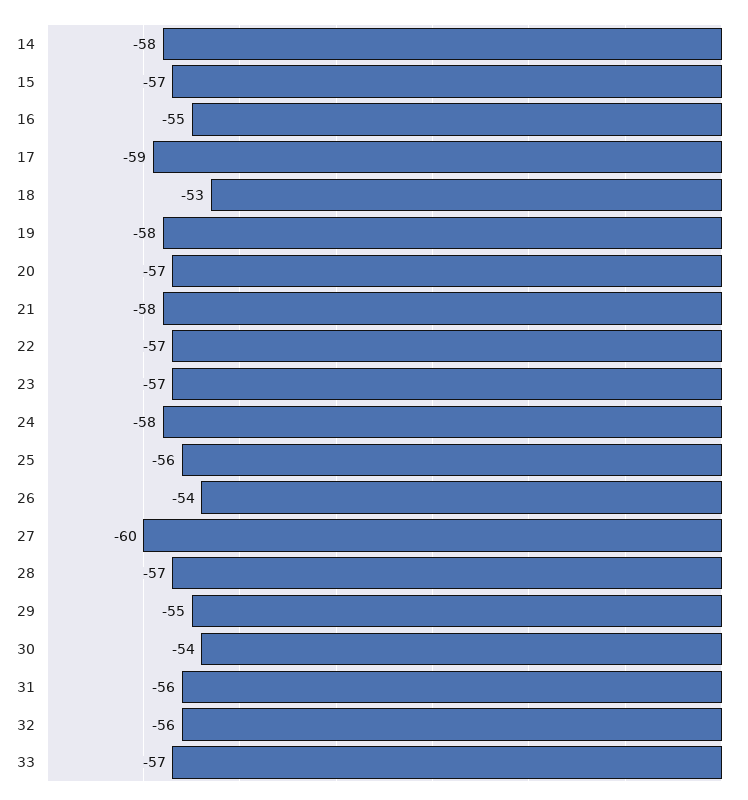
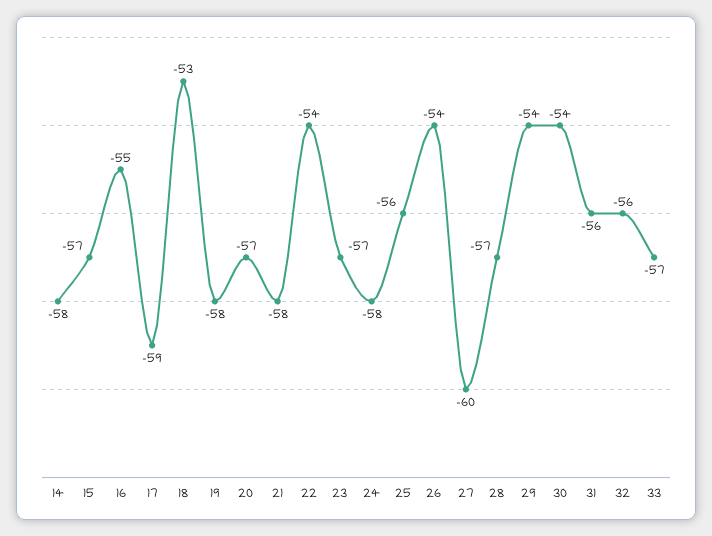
22: -57 -> -54
29: -55 -> -54

